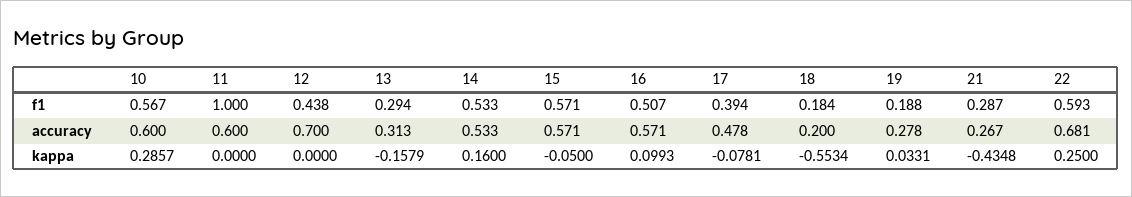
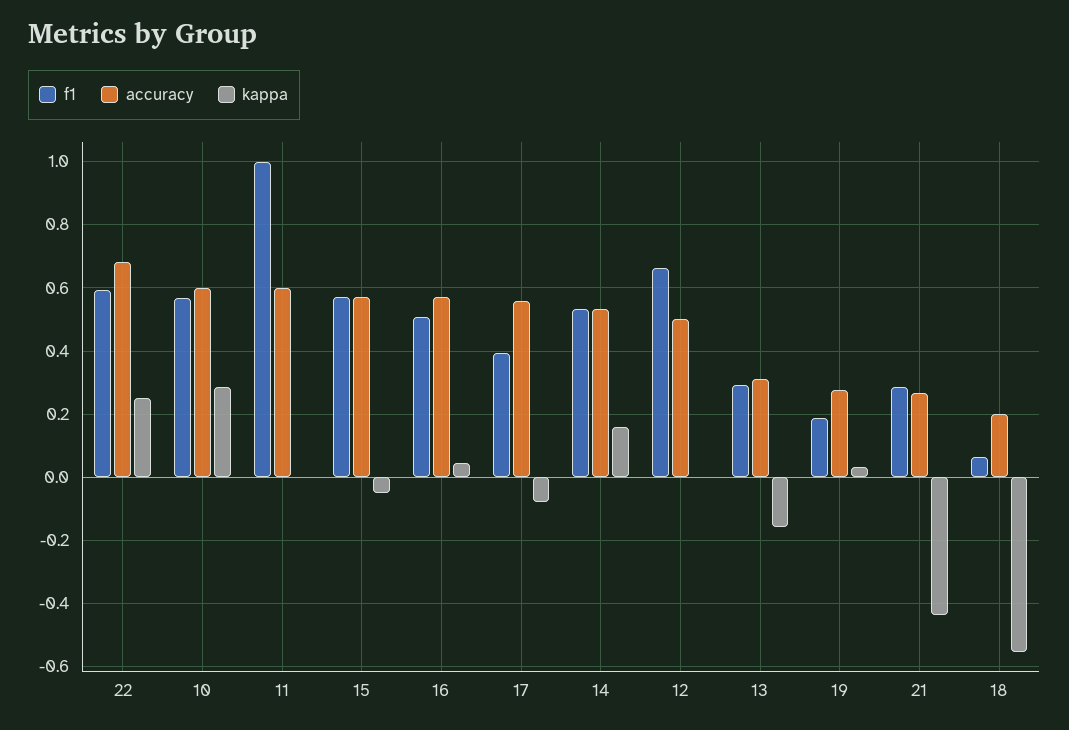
f1, 12: 0.438 -> 0.66
f1, 18: 0.184 -> 0.06
accuracy, 12: 0.7 -> 0.5
accuracy, 17: 0.478 -> 0.56
kappa, 16: 0.0993 -> 0.04

